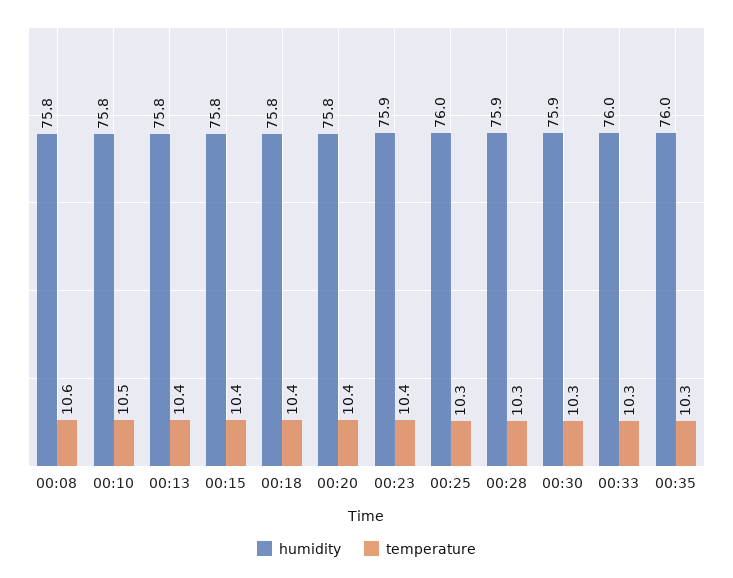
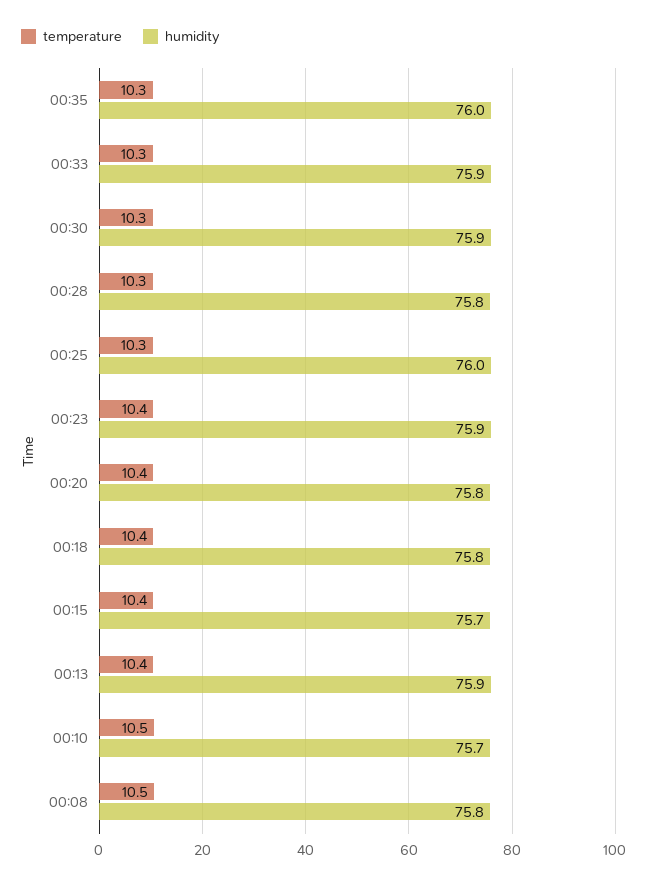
temperature, 00:08: 10.6 -> 10.5
humidity, 00:10: 75.8 -> 75.7
humidity, 00:13: 75.8 -> 75.9
humidity, 00:15: 75.8 -> 75.7
humidity, 00:28: 75.9 -> 75.8
humidity, 00:33: 76 -> 75.9

